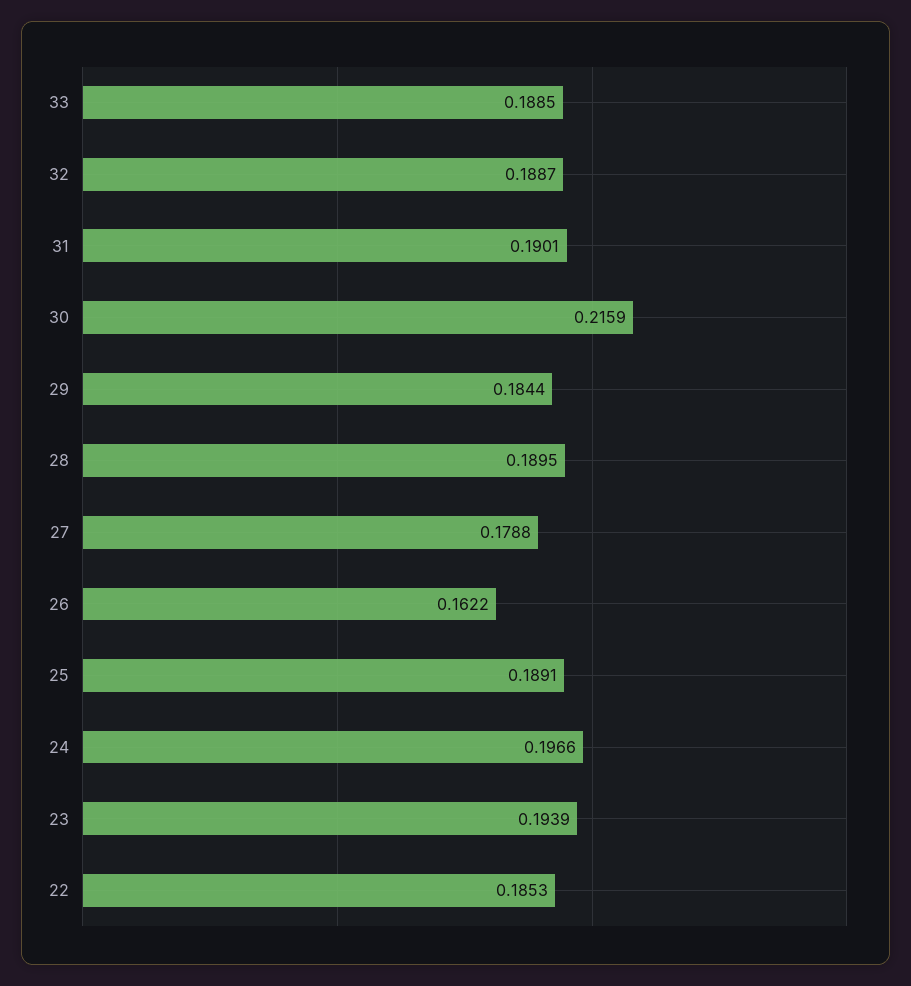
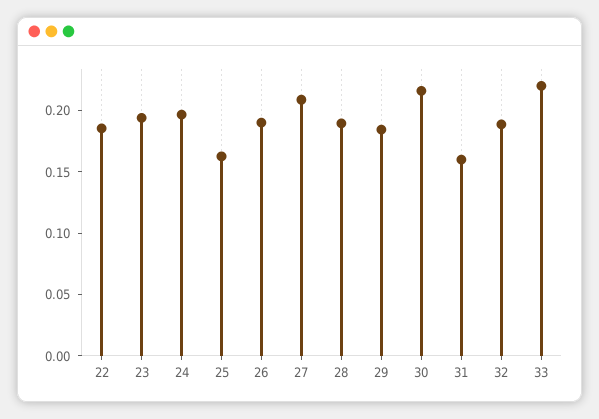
33: 0.1885 -> 0.22
31: 0.1901 -> 0.16
27: 0.1788 -> 0.21
26: 0.1622 -> 0.19
25: 0.1891 -> 0.16

